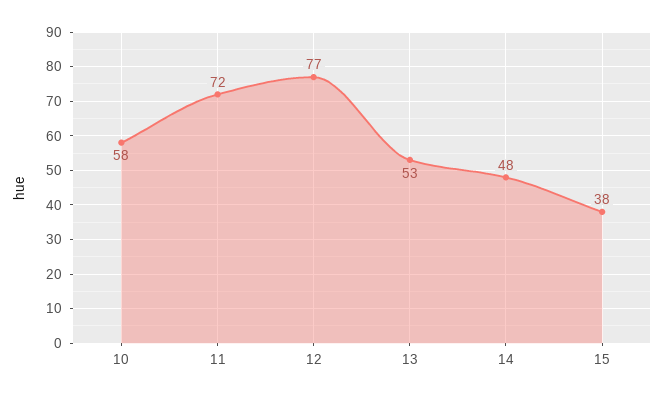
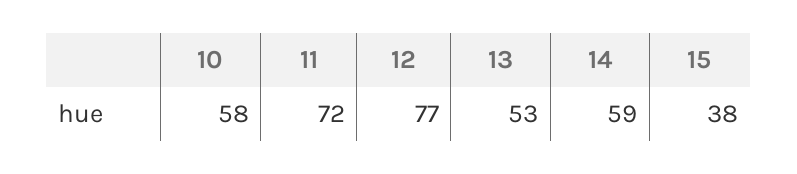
14: 48 -> 59

